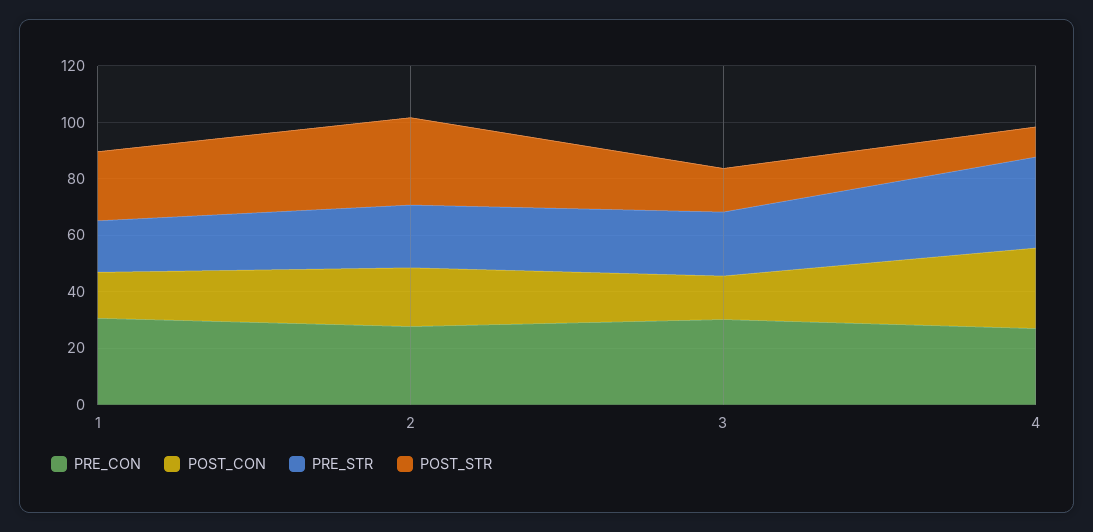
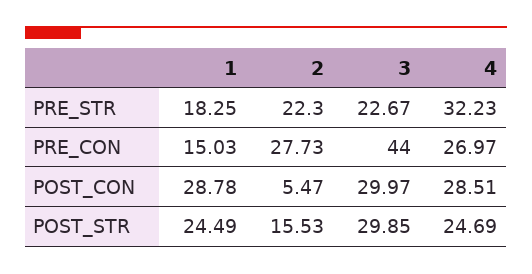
PRE_CON, 1: 30 -> 15.03
POST_CON, 1: 15 -> 28.78
POST_CON, 2: 20 -> 5.47
POST_STR, 2: 30 -> 15.53
PRE_CON, 3: 30 -> 44
POST_CON, 3: 15 -> 29.97
POST_STR, 3: 15 -> 29.85
POST_STR, 4: 10 -> 24.69

